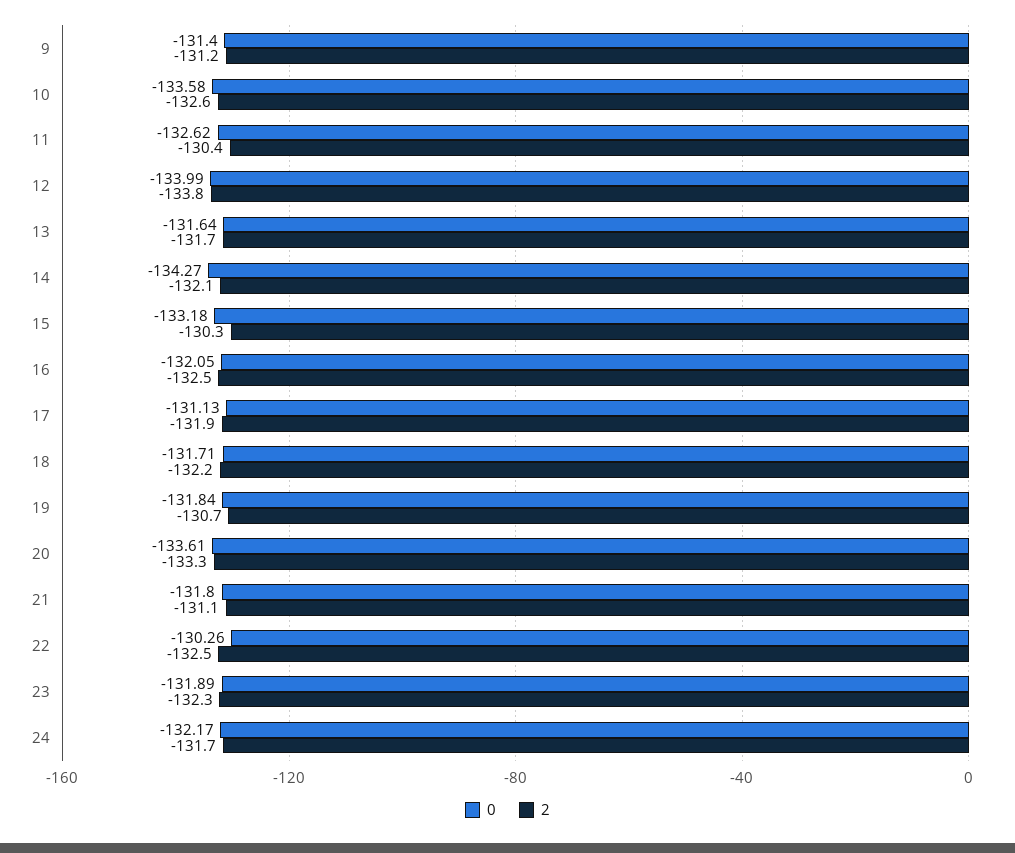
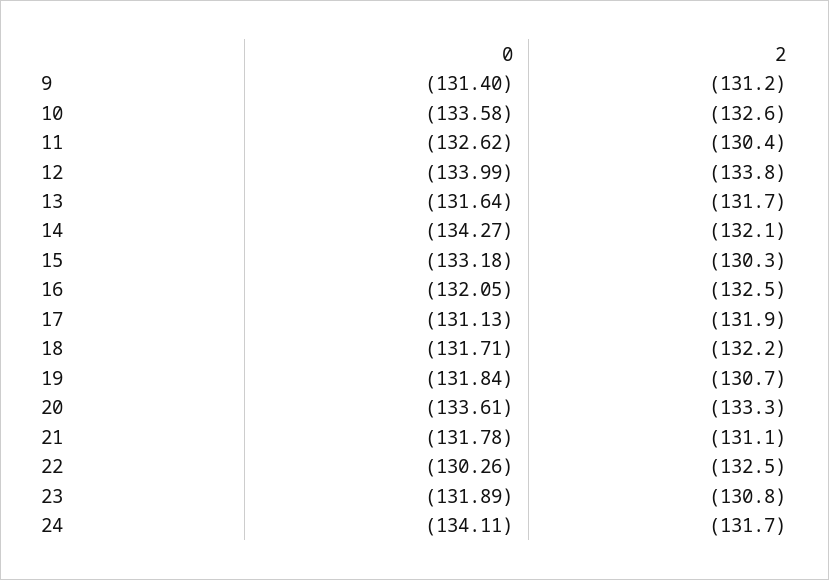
0, 21: -131.8 -> -131.78
2, 23: -132.3 -> -130.8
0, 24: -132.17 -> -134.11

